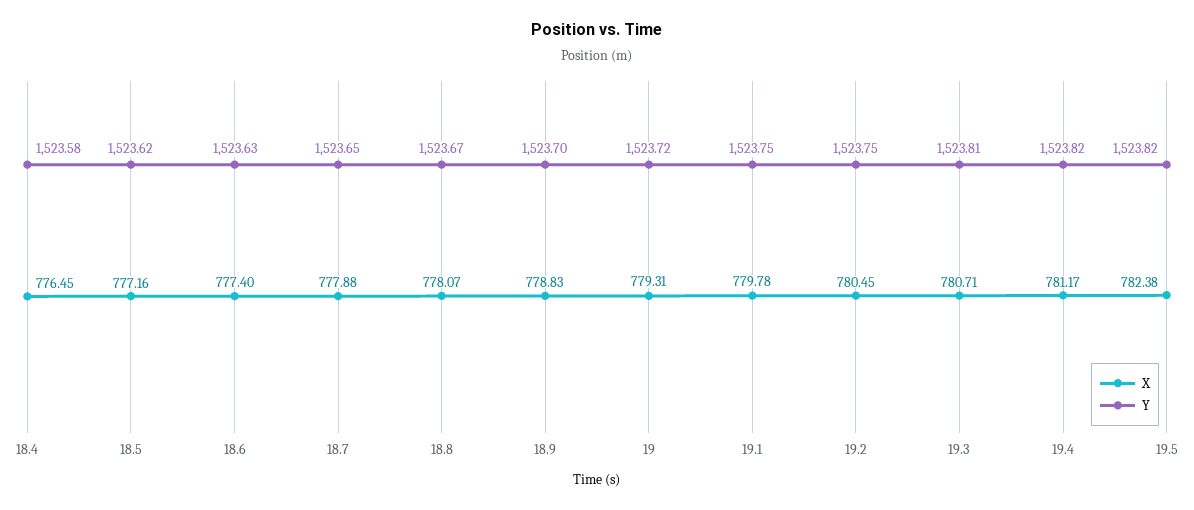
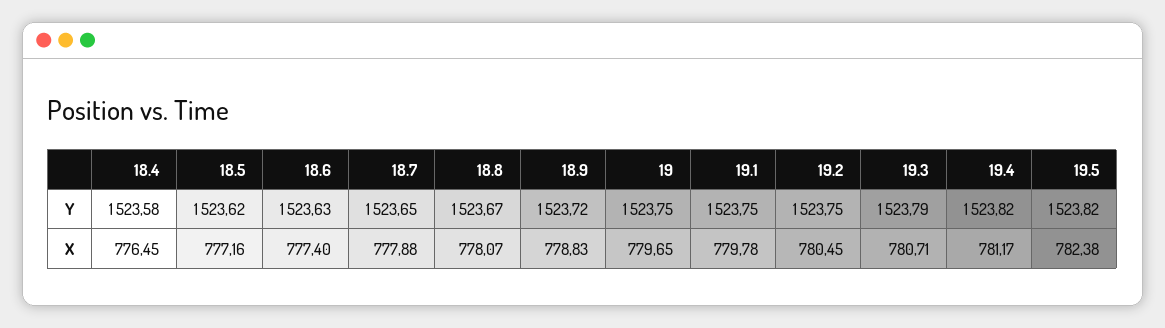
Y, 18.9: 1523.7 -> 1523.72
X, 19: 779.31 -> 779.65
Y, 19: 1523.72 -> 1523.75
Y, 19.3: 1523.81 -> 1523.79

